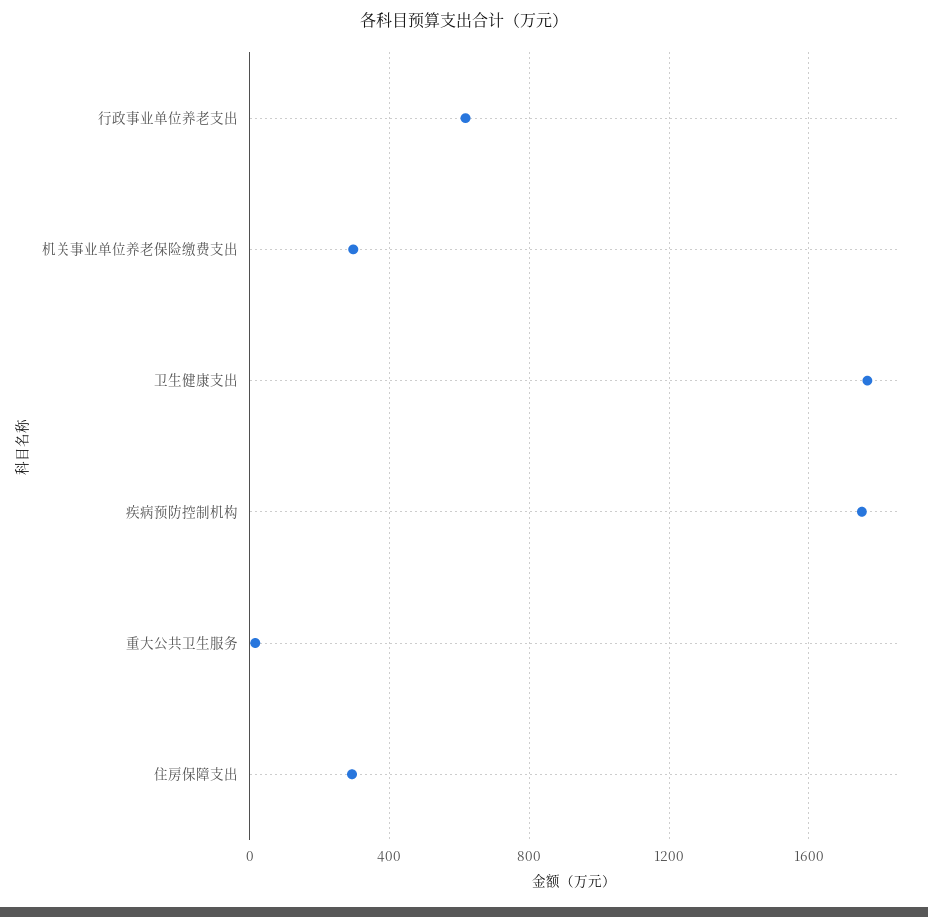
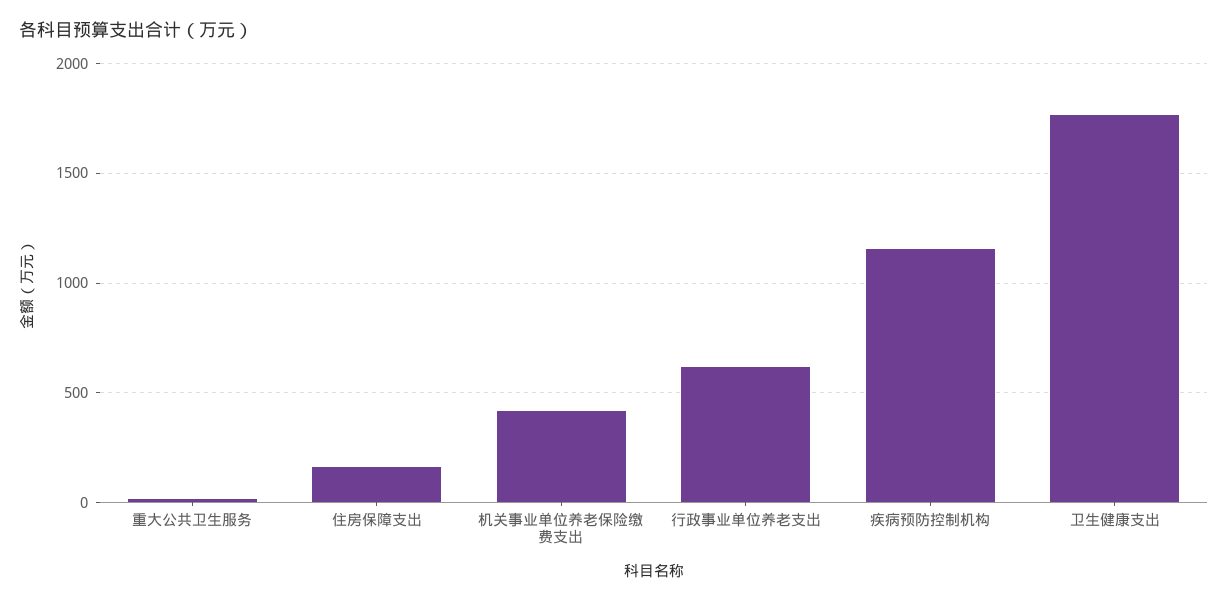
机关事业单位养老保险缴费支出: 300 -> 400
疾病预防控制机构: 1750 -> 1150
住房保障支出: 300 -> 150

